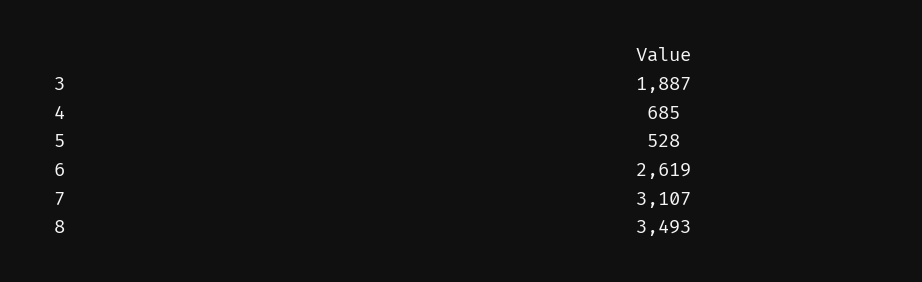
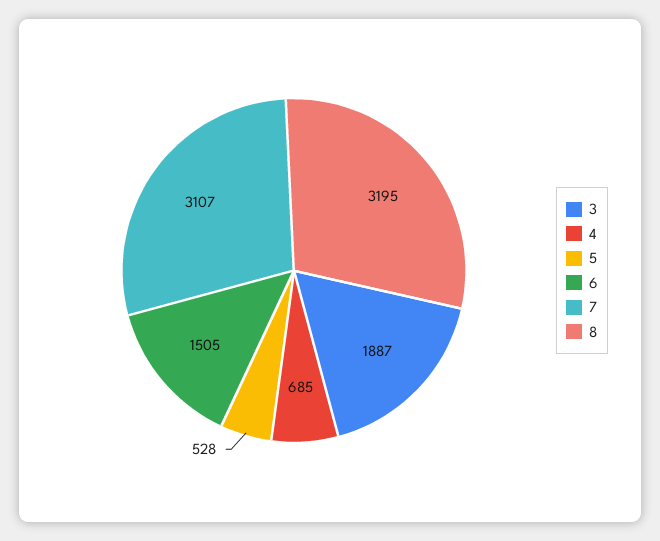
6: 2619 -> 1505
8: 3493 -> 3195

